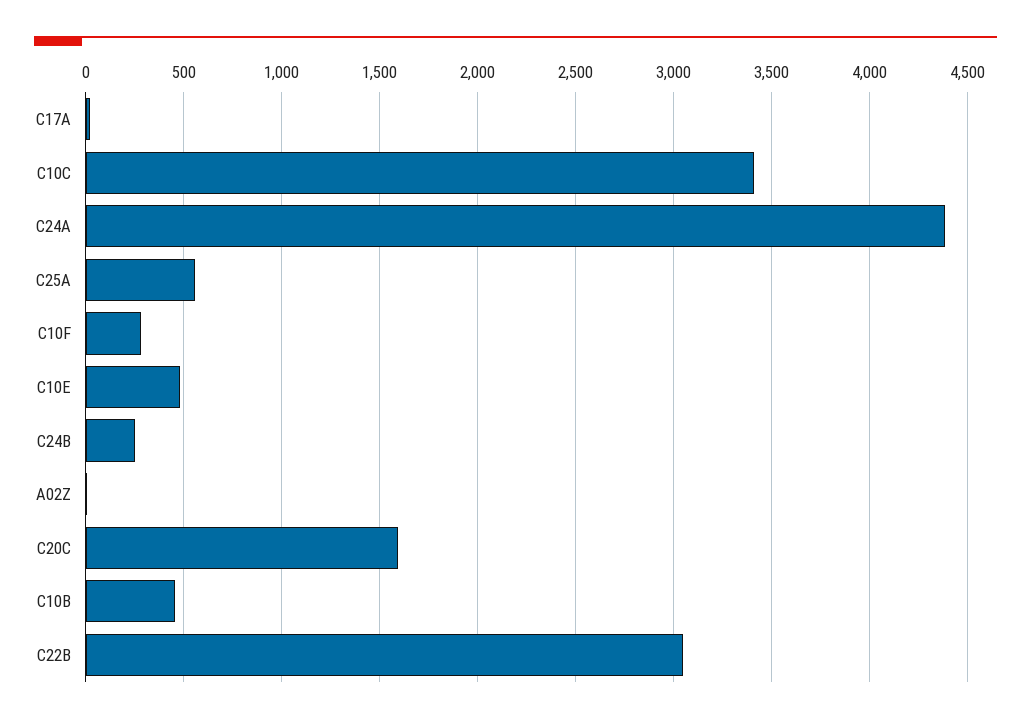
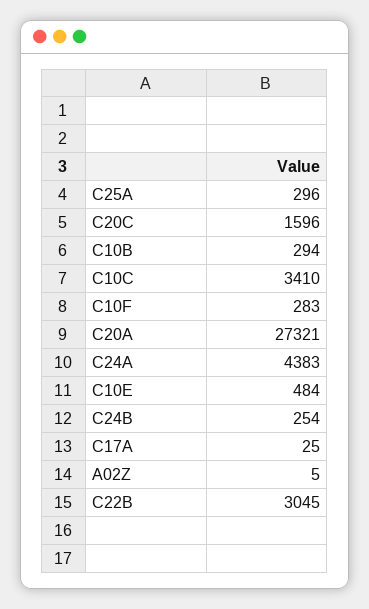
C25A: 550 -> 296
C10B: 450 -> 294
C20A: none -> 27321

